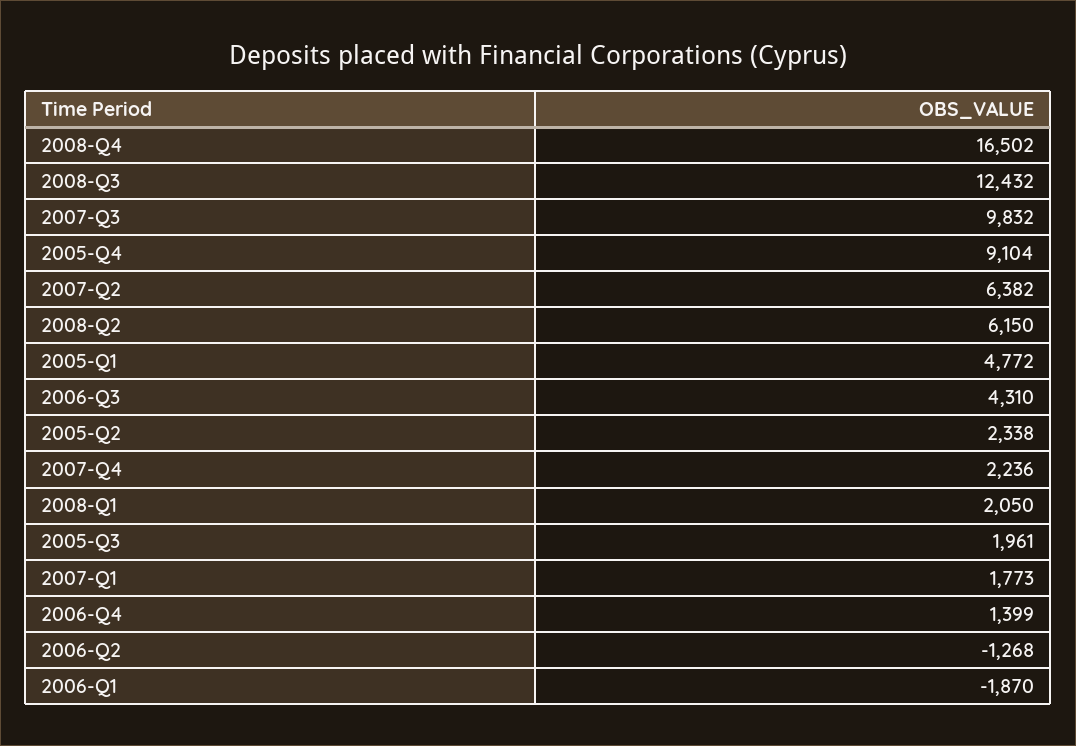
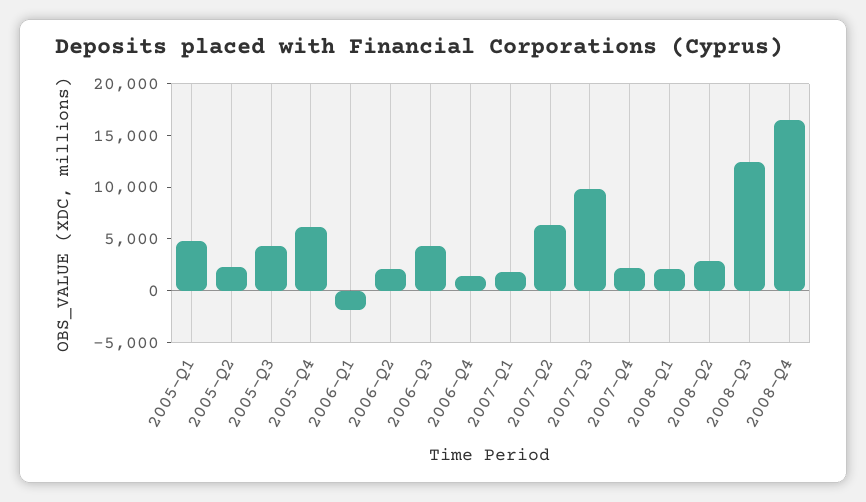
2005-Q4: 9104 -> 6000
2008-Q2: 6150 -> 3000
2005-Q3: 1961 -> 4000
2006-Q2: -1268 -> 2000

